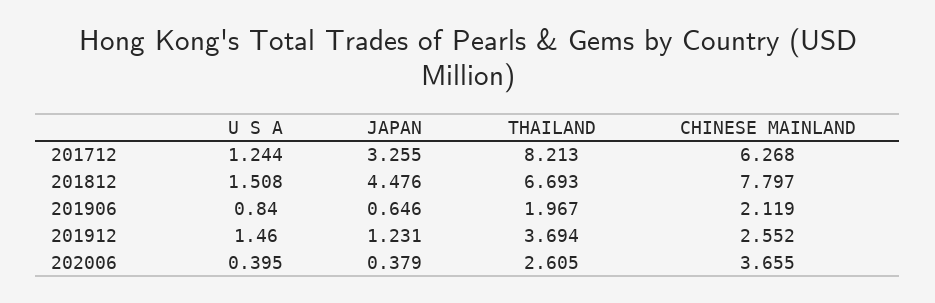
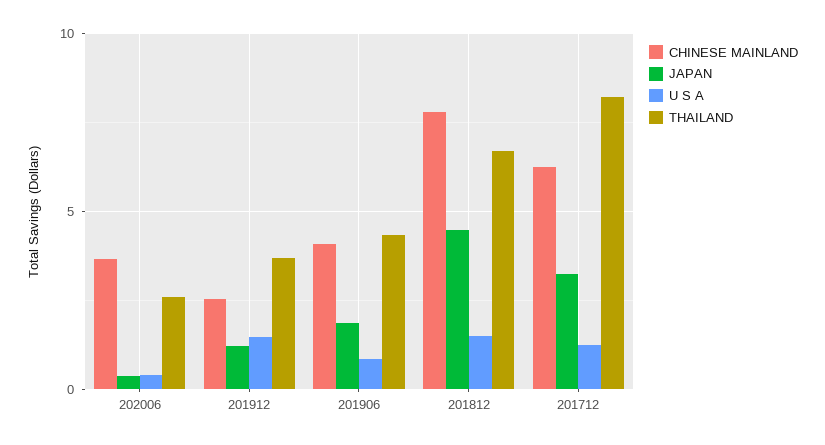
JAPAN, 201906: 0.646 -> 2
THAILAND, 201906: 1.967 -> 4.5
CHINESE MAINLAND, 201906: 2.119 -> 4

